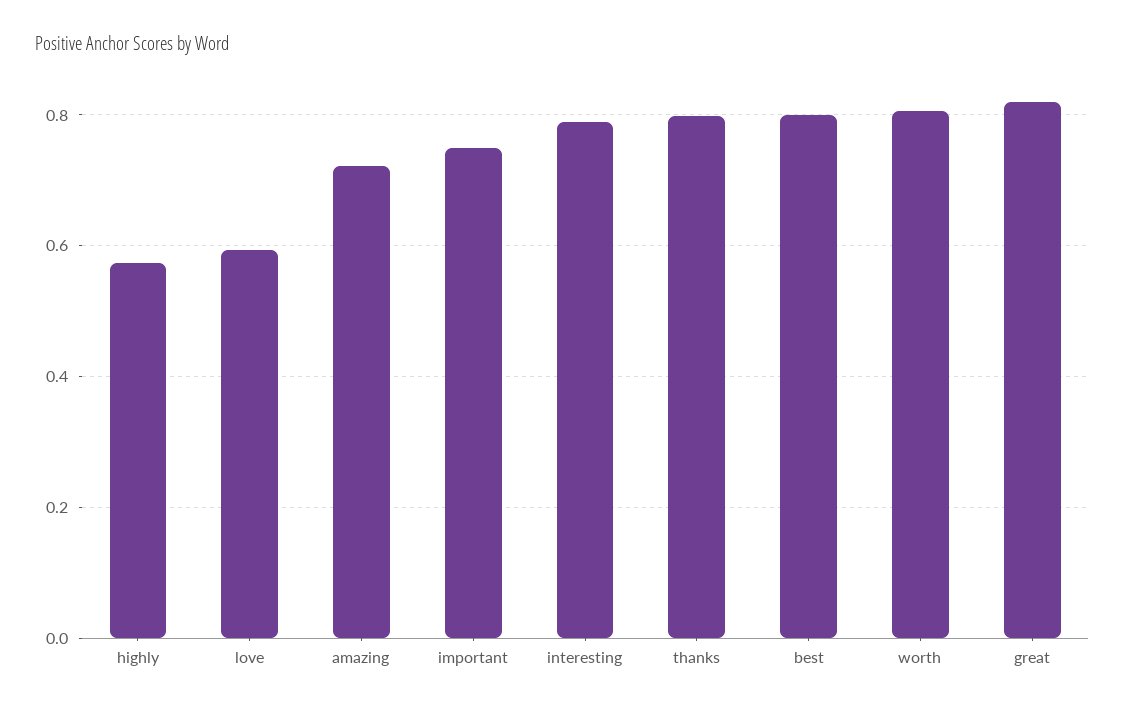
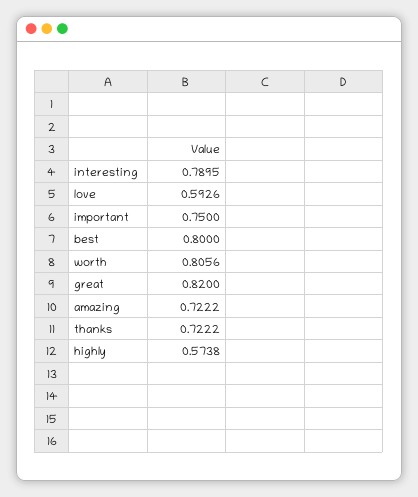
thanks: 0.8 -> 0.7222

